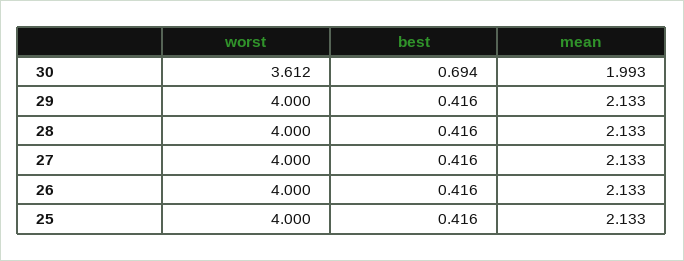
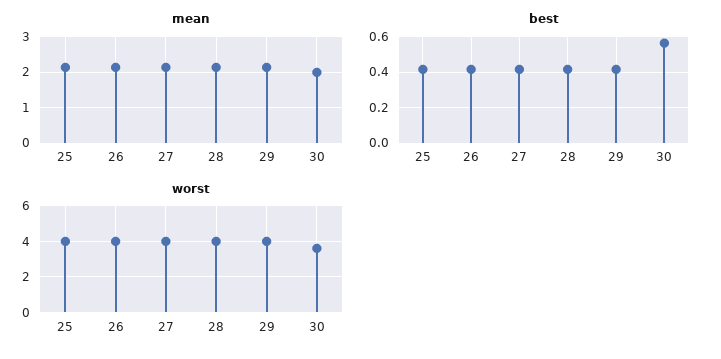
best, 30: 0.694 -> 0.55

